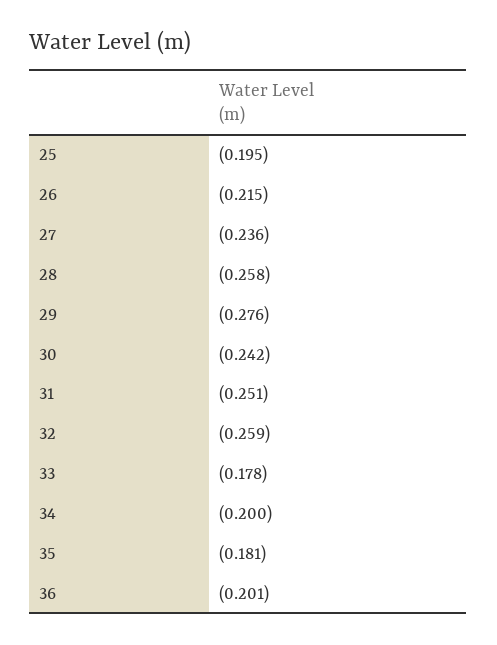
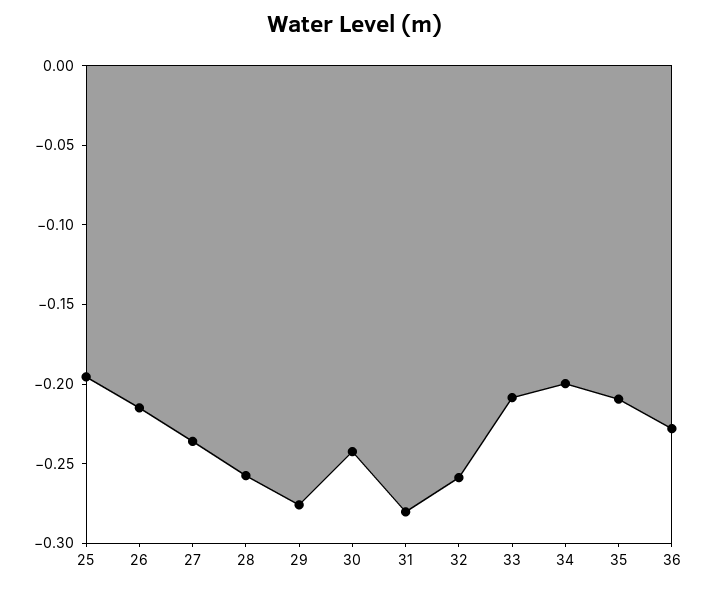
31: -0.251 -> -0.28
33: -0.178 -> -0.21
35: -0.181 -> -0.21
36: -0.201 -> -0.23

